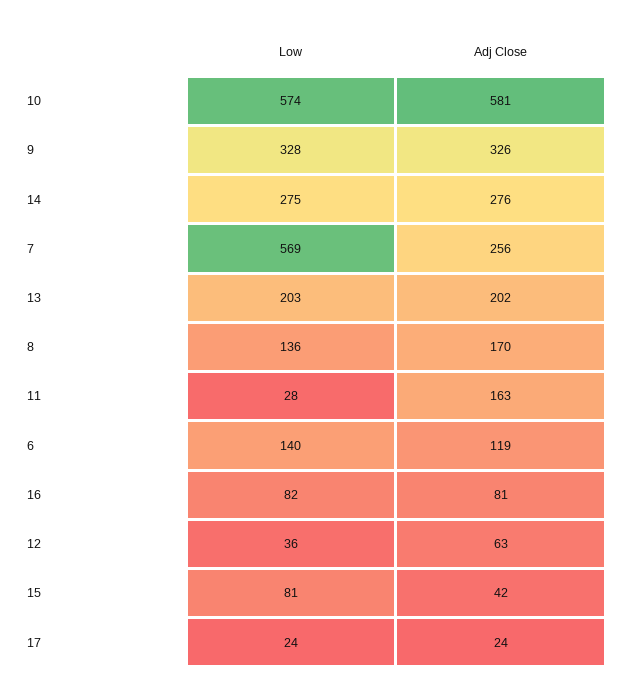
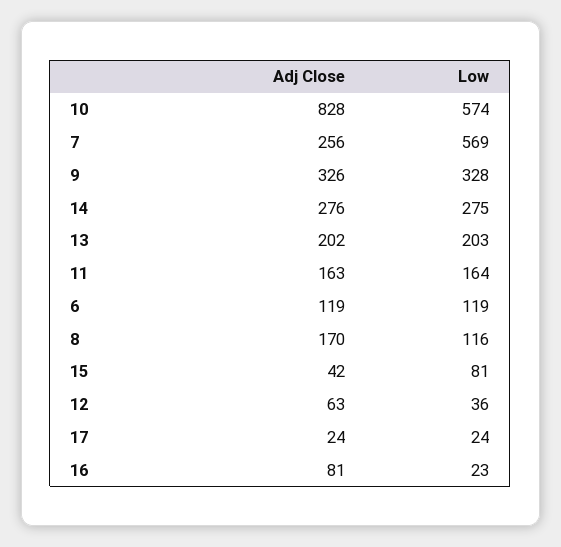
Adj Close, 10: 581 -> 828
Low, 8: 136 -> 116
Low, 11: 28 -> 164
Low, 6: 140 -> 119
Low, 16: 82 -> 23

